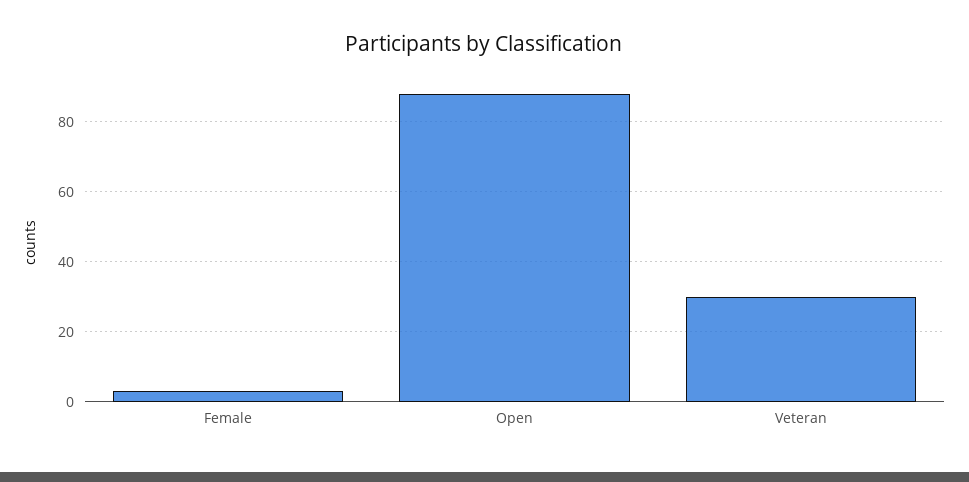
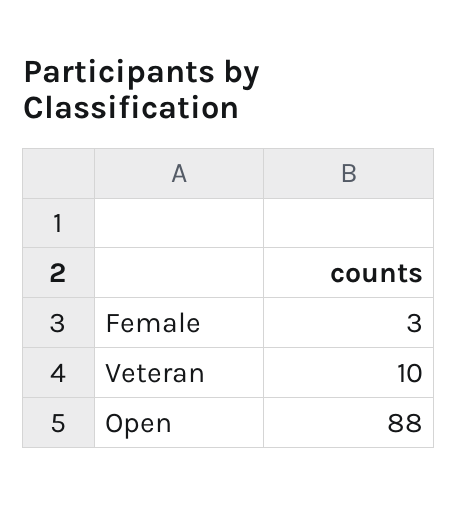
Veteran: 30 -> 10

